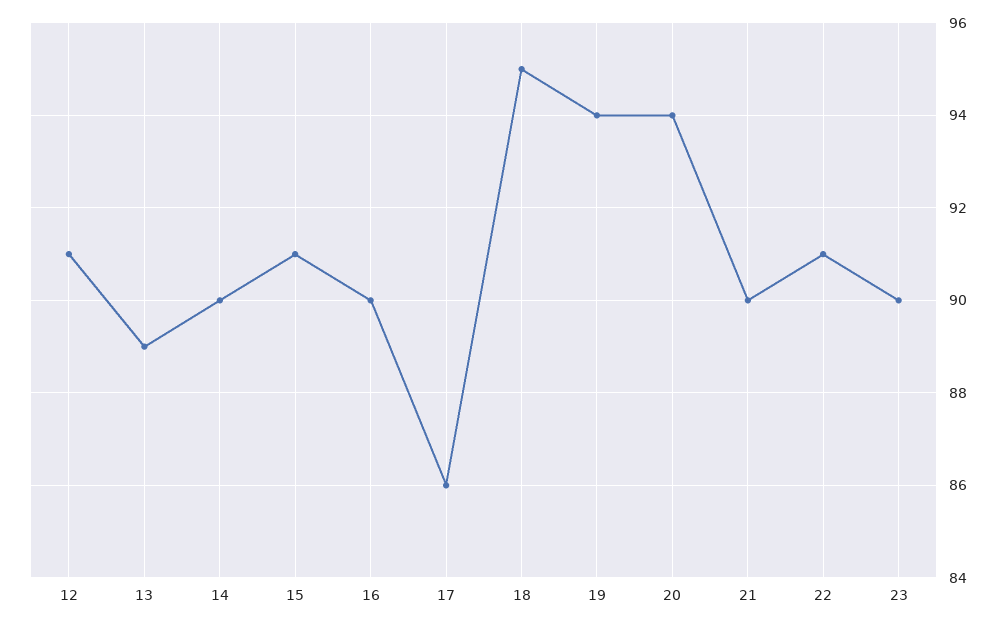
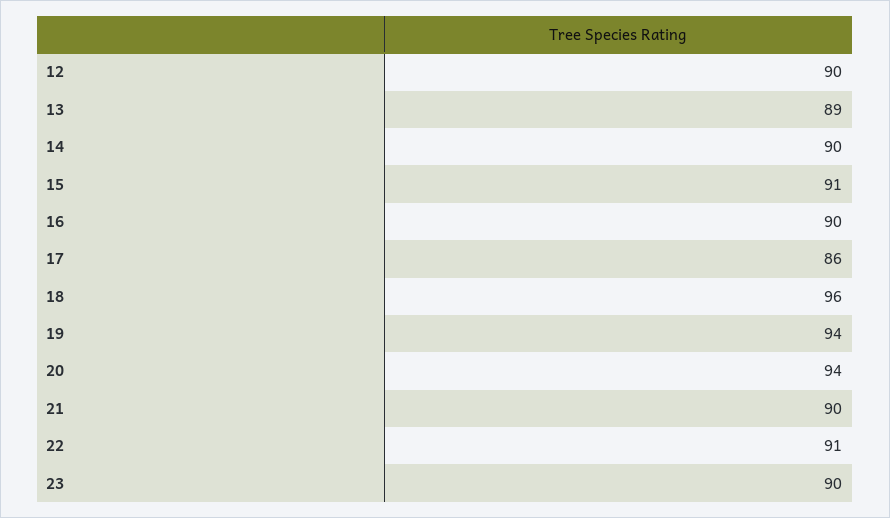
12: 91 -> 90
18: 95 -> 96

